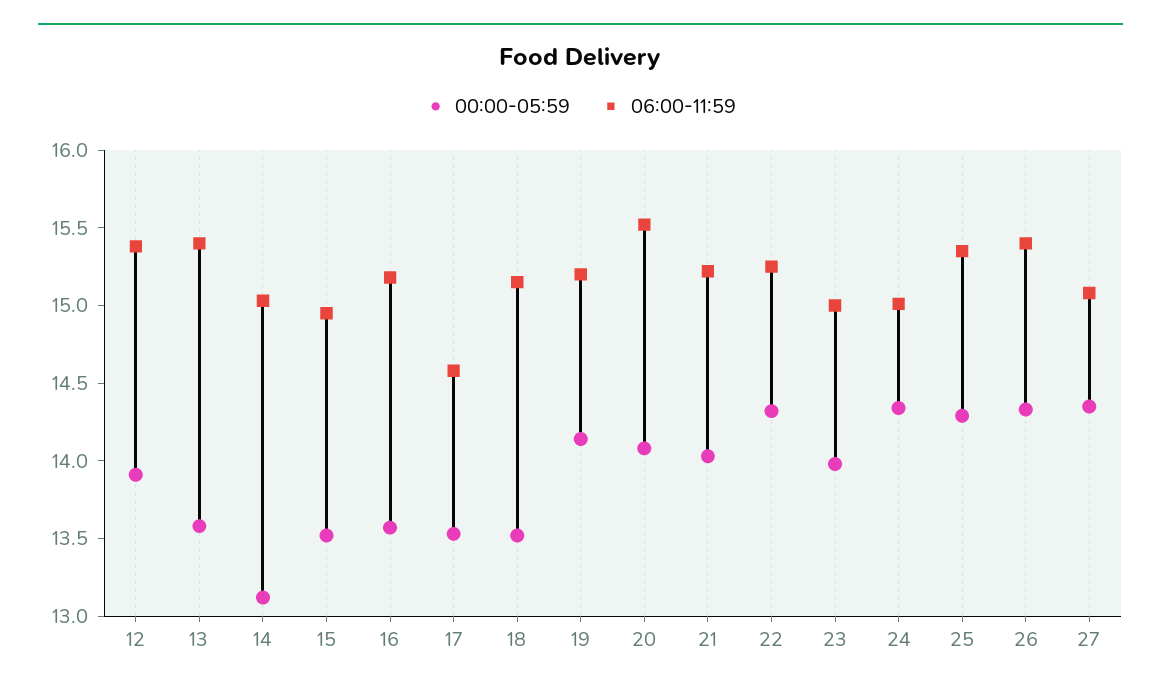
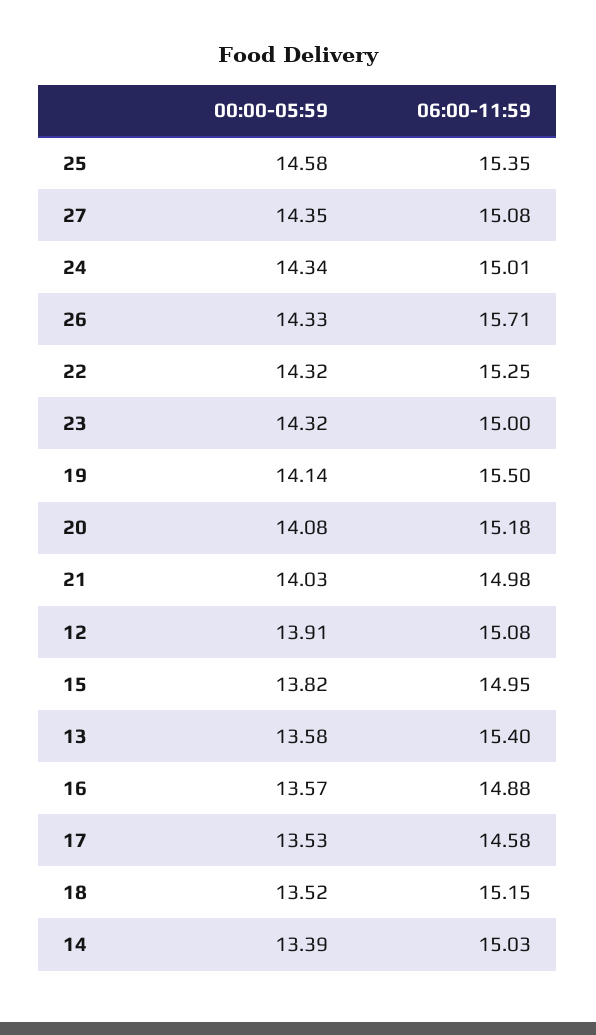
06:00-11:59, 12: 15.4 -> 15.08
00:00-05:59, 14: 13.1 -> 13.39
00:00-05:59, 15: 13.5 -> 13.82
06:00-11:59, 16: 15.2 -> 14.88
06:00-11:59, 19: 15.2 -> 15.5
06:00-11:59, 20: 15.5 -> 15.18
06:00-11:59, 21: 15.2 -> 14.98
00:00-05:59, 23: 14 -> 14.32
00:00-05:59, 25: 14.3 -> 14.58
06:00-11:59, 26: 15.4 -> 15.71

